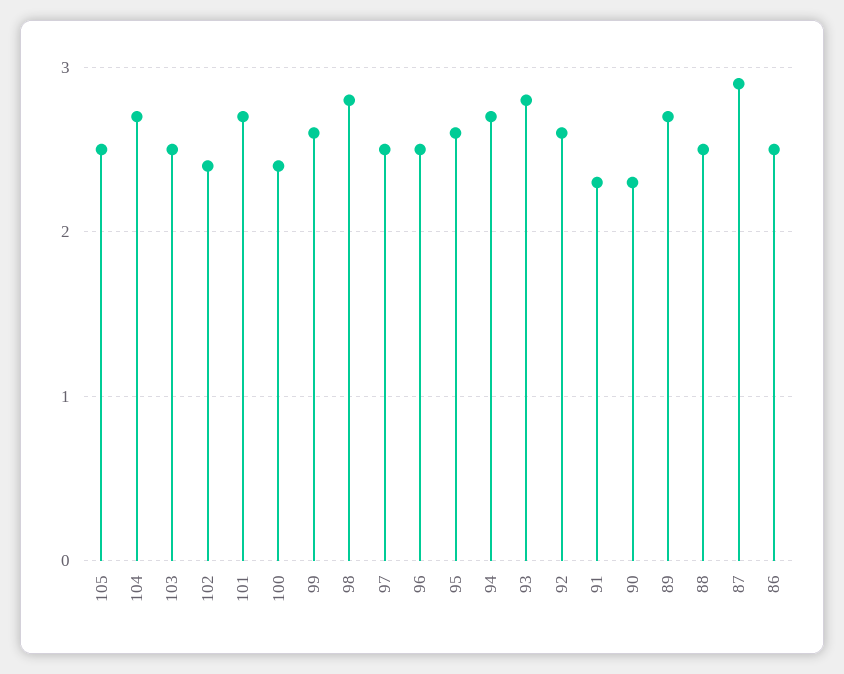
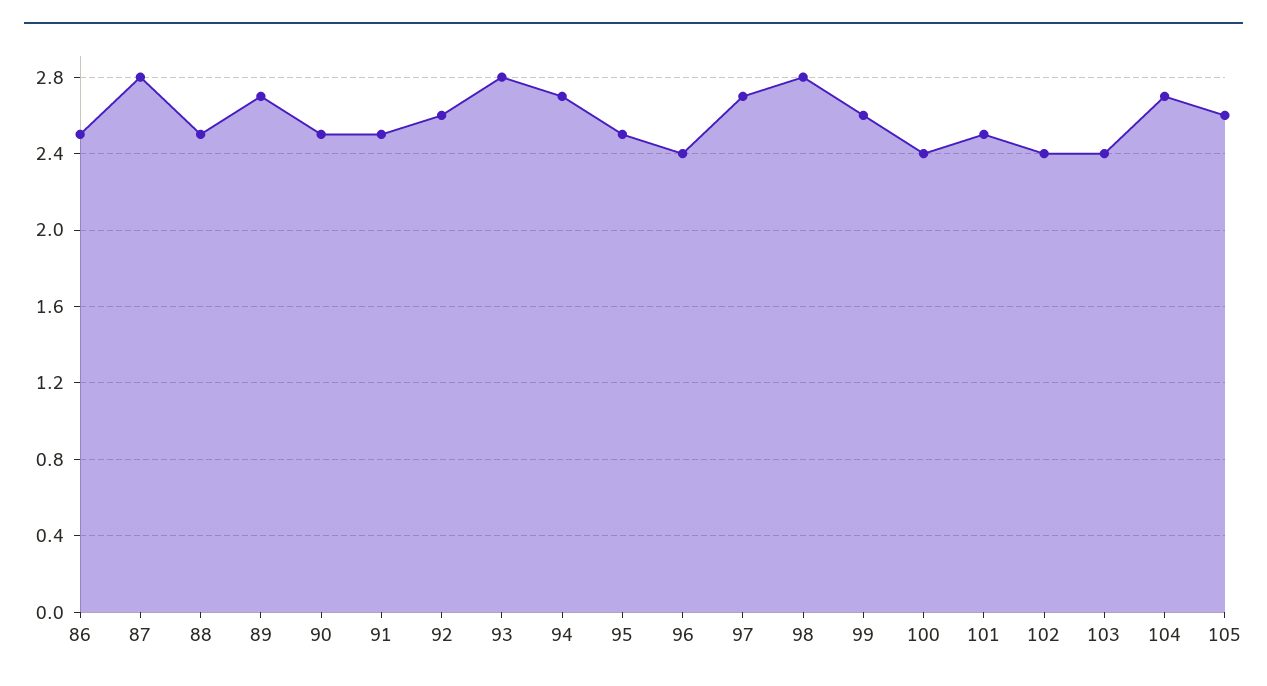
105: 2.5 -> 2.6
103: 2.5 -> 2.4
101: 2.7 -> 2.5
97: 2.5 -> 2.7
96: 2.5 -> 2.4
95: 2.6 -> 2.5
91: 2.3 -> 2.5
90: 2.3 -> 2.5
87: 2.9 -> 2.8

